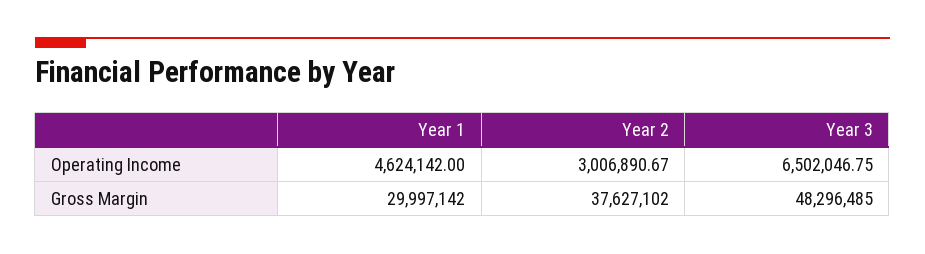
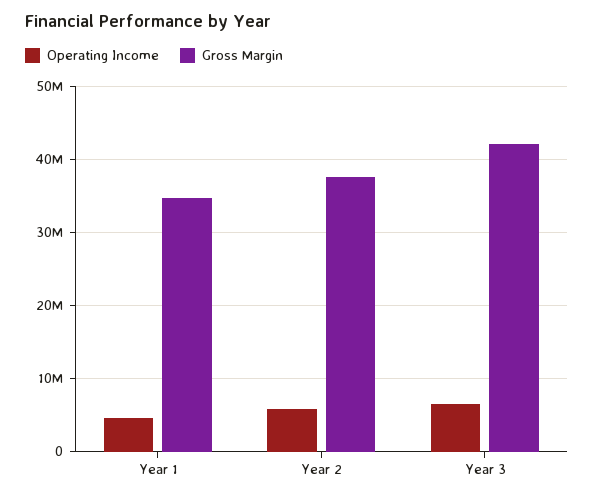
Operating Income, Year 2: 3006890.67 -> 6000000
Gross Margin, Year 1: 29997142 -> 35000000
Gross Margin, Year 3: 48296485 -> 42000000

